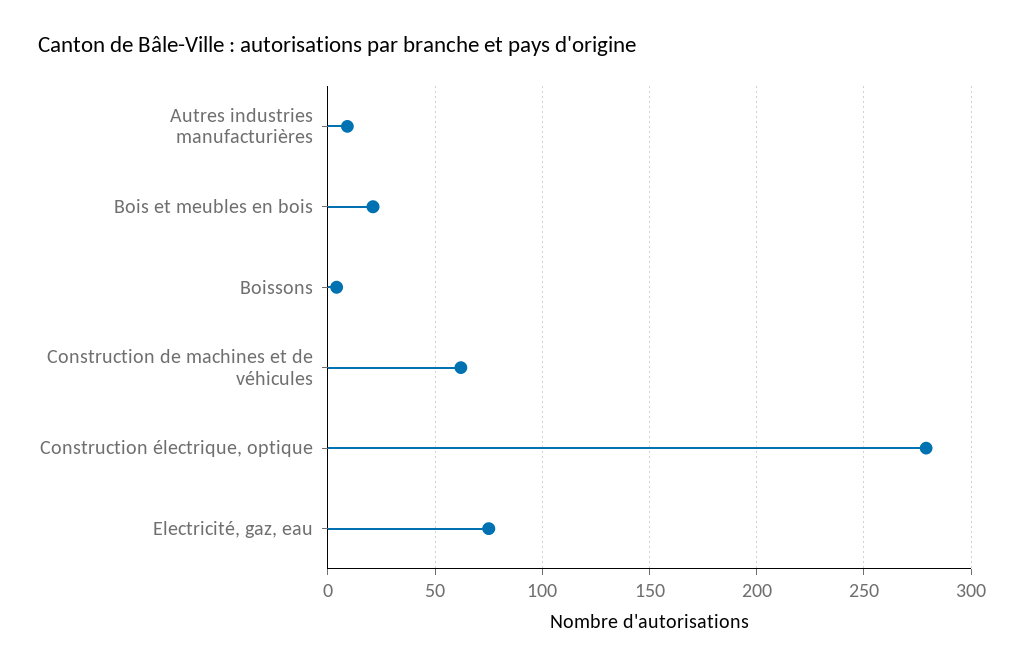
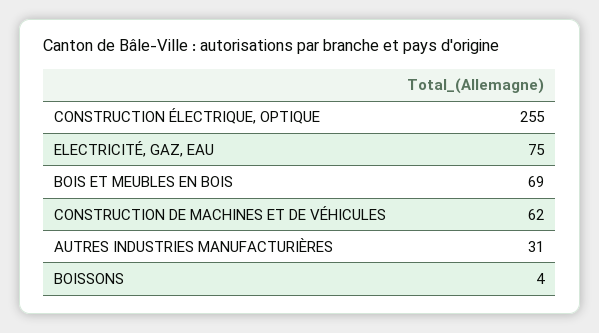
Autres industries manufacturières: 10 -> 31
Bois et meubles en bois: 20 -> 69
Construction électrique, optique: 280 -> 255

